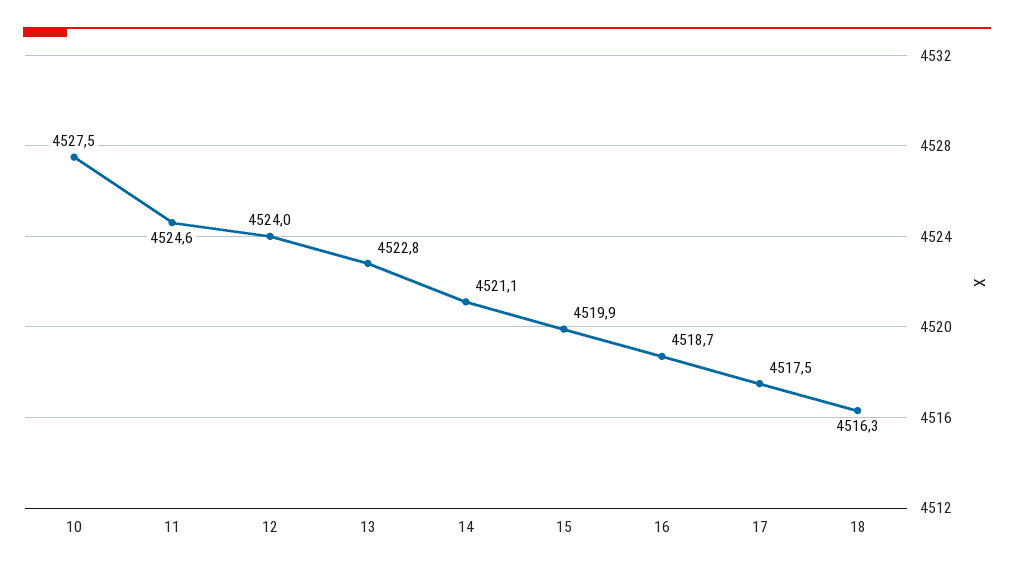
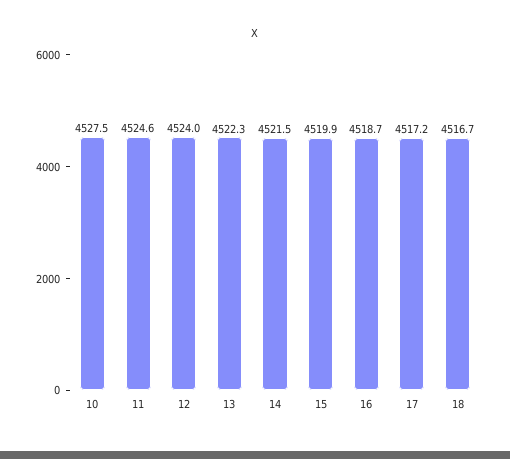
13: 4522.8 -> 4522.3
14: 4521.1 -> 4521.5
17: 4517.5 -> 4517.2
18: 4516.3 -> 4516.7

